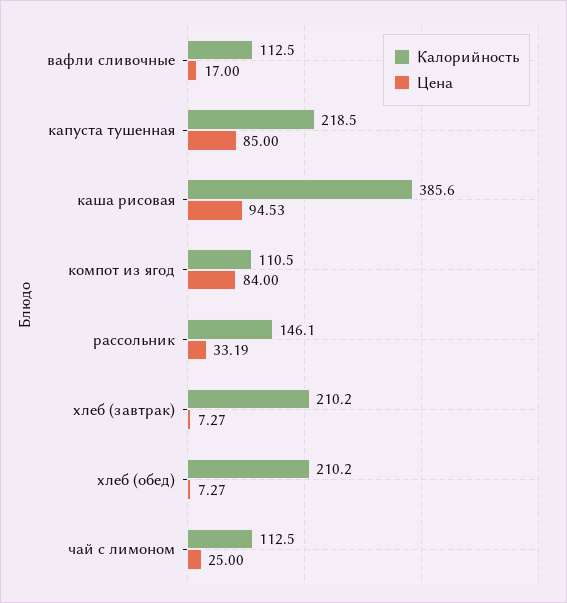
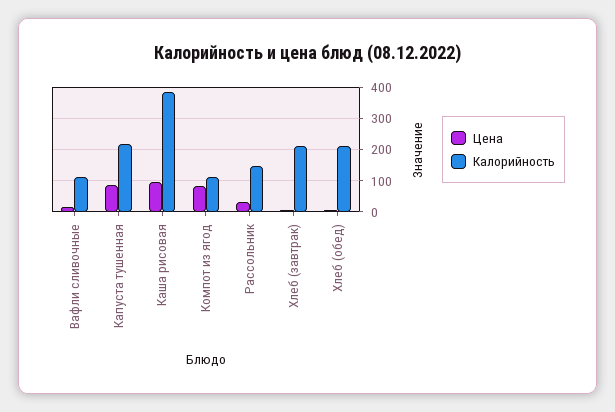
Калорийность, чай с лимоном: 112.5 -> none
Цена, чай с лимоном: 25 -> none

